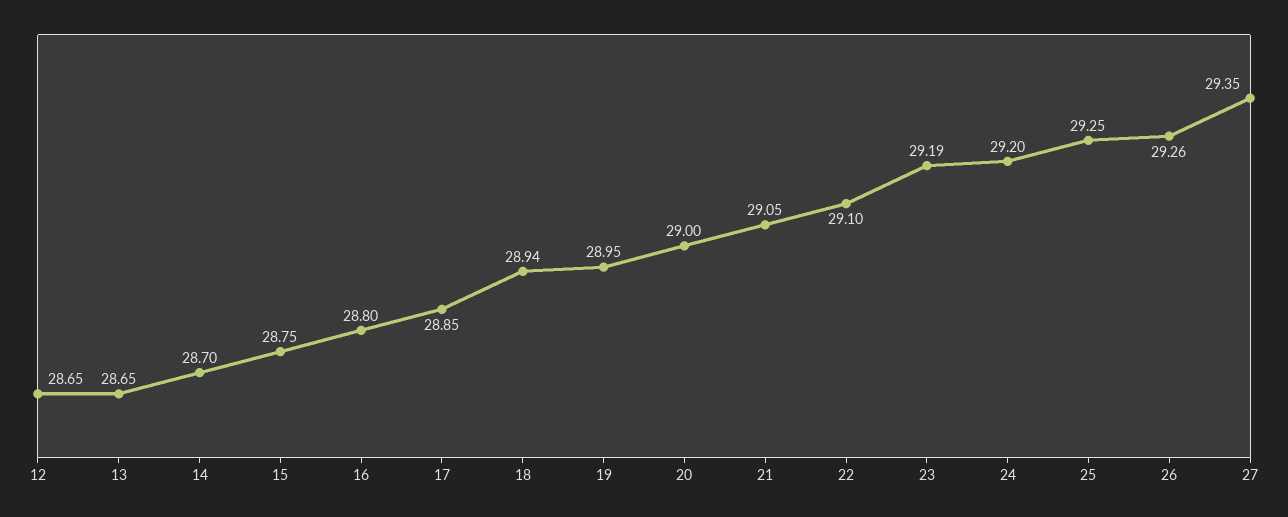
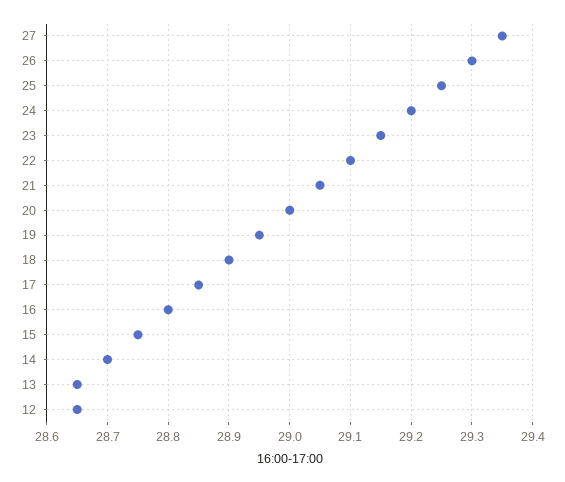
18: 28.94 -> 28.9
23: 29.19 -> 29.15
26: 29.26 -> 29.3

